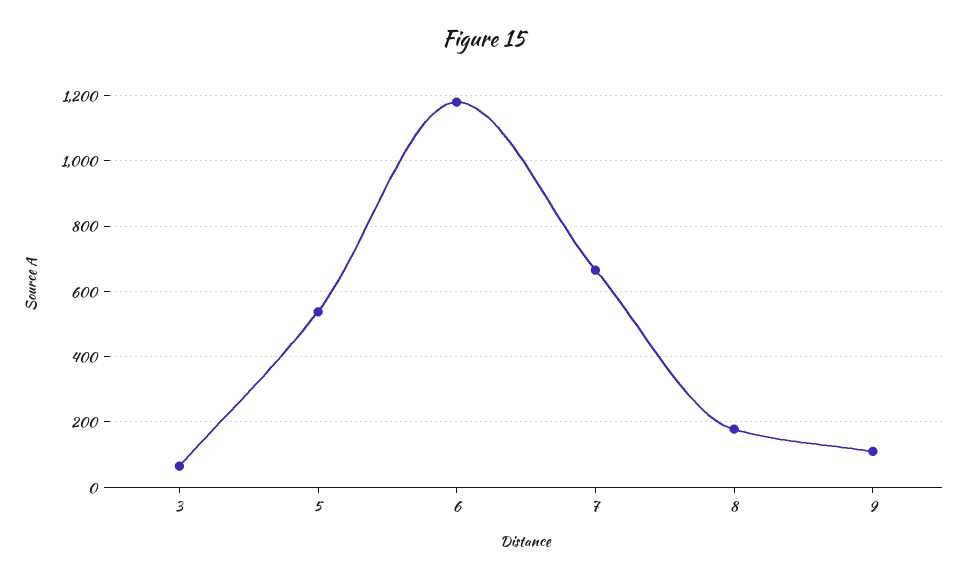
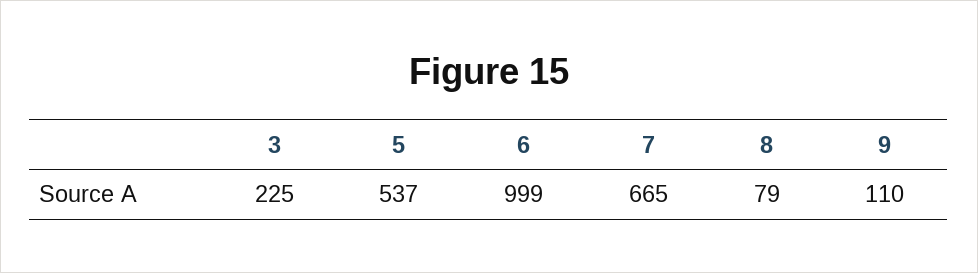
3: 60 -> 225
6: 1180 -> 999
8: 180 -> 79

